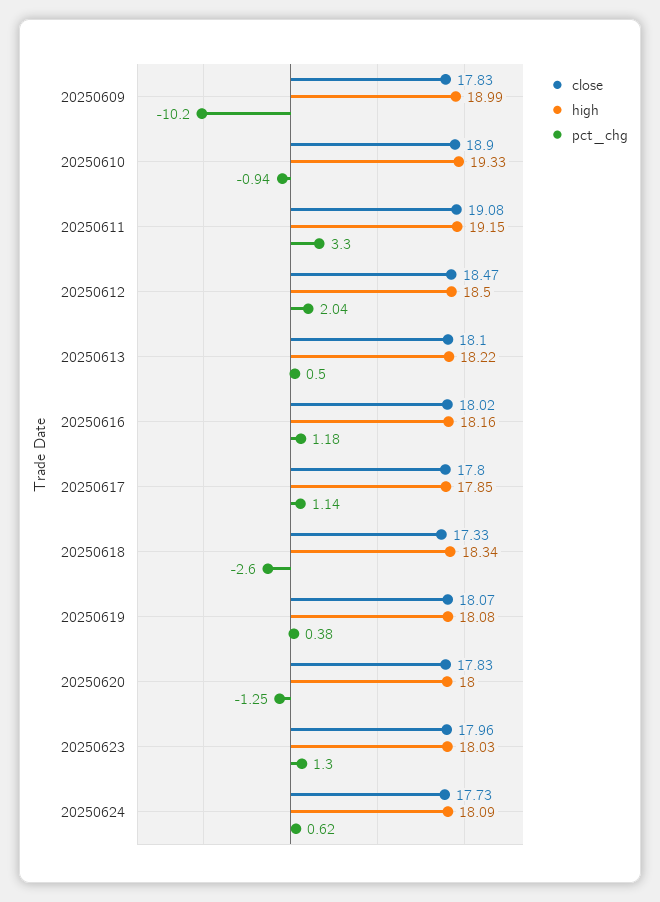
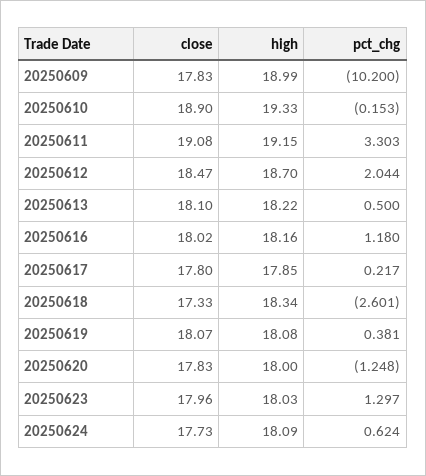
pct_chg, 20250610: -0.94 -> -0.153
high, 20250612: 18.5 -> 18.7
pct_chg, 20250617: 1.14 -> 0.217

